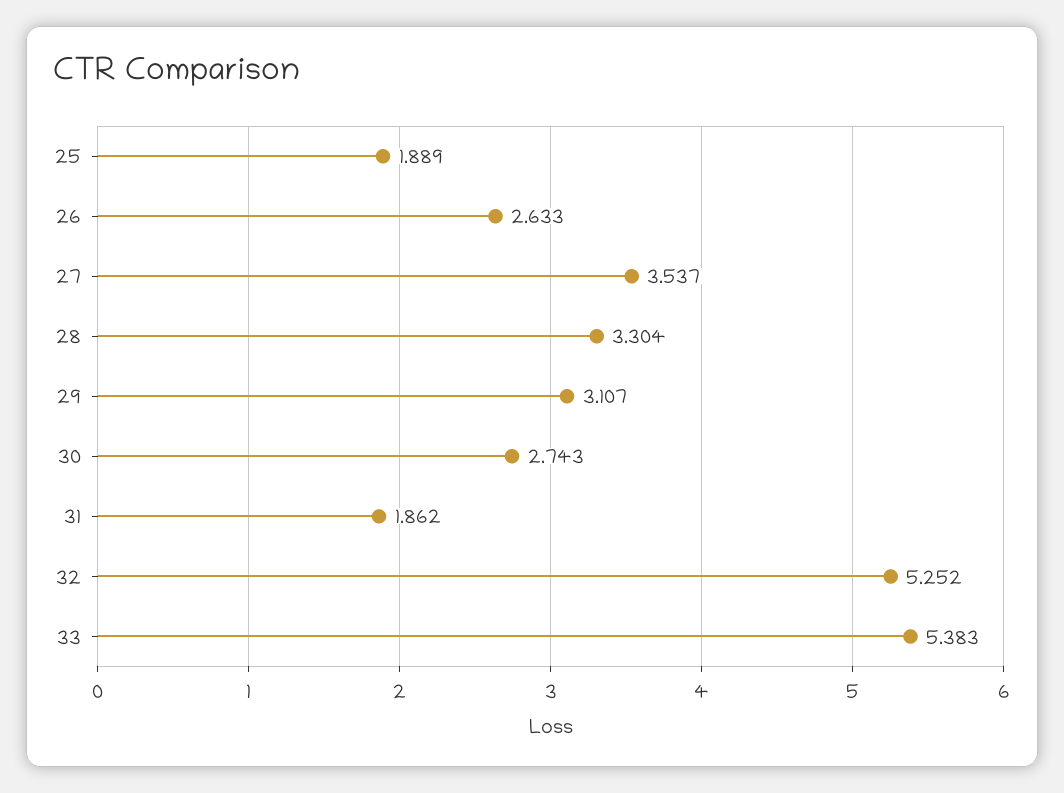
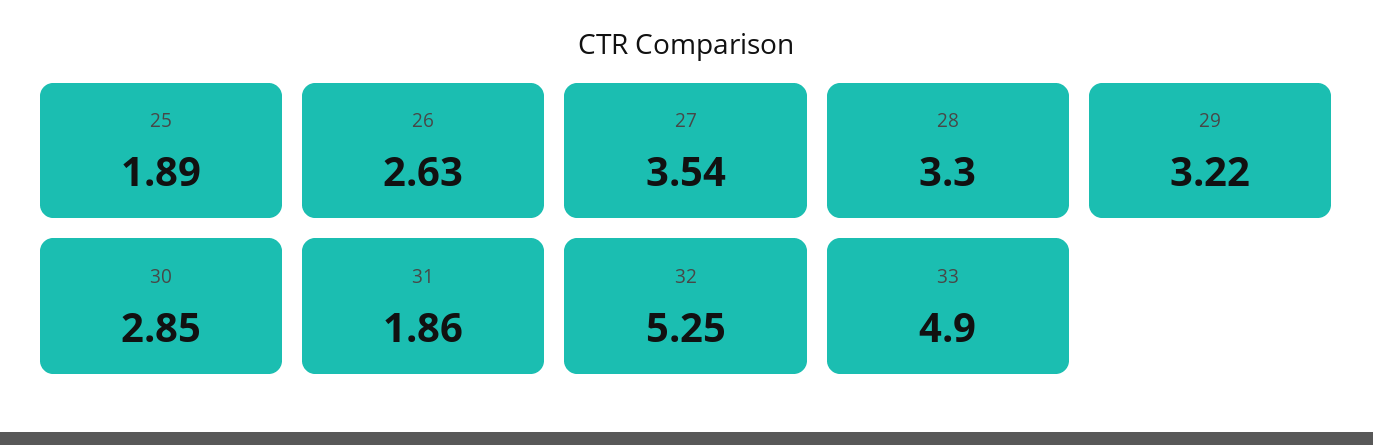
29: 3.107 -> 3.22
30: 2.743 -> 2.85
33: 5.383 -> 4.9

